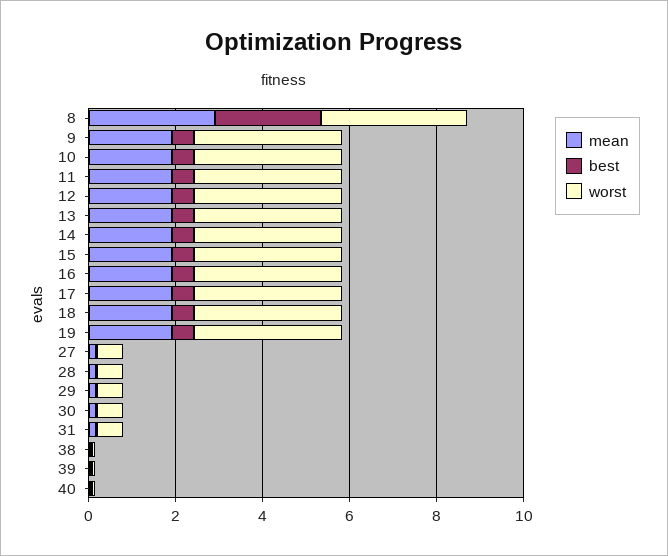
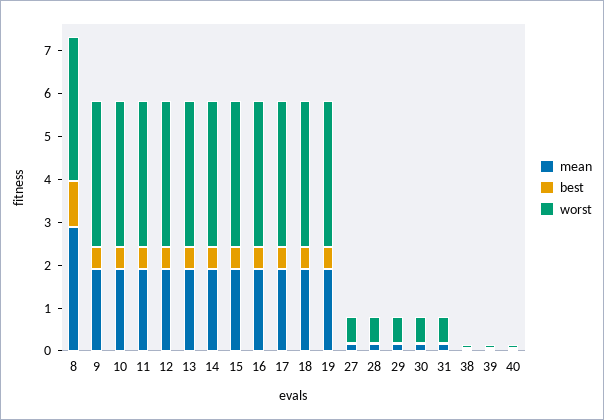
best, 8: 2.5 -> 1

